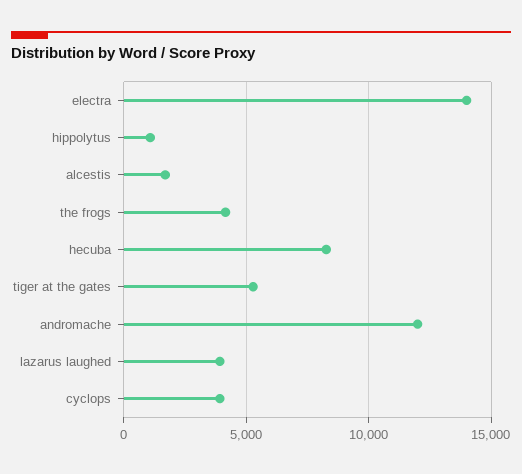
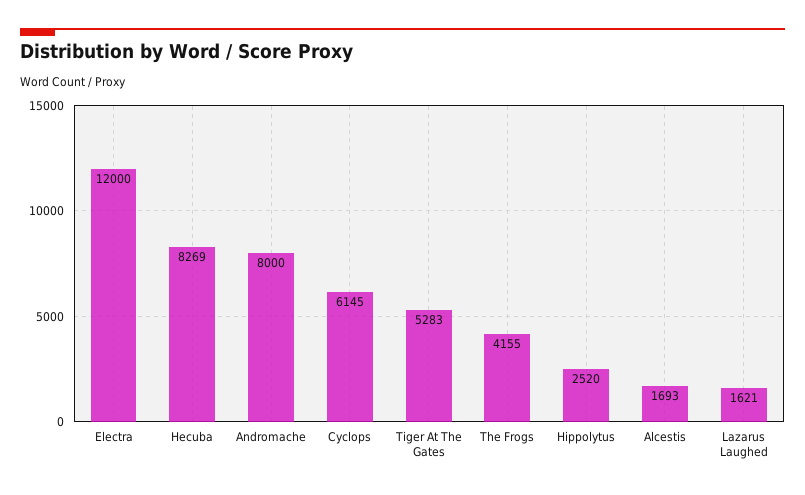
electra: 14000 -> 12000
hippolytus: 1000 -> 2520
andromache: 12000 -> 8000
lazarus laughed: 4000 -> 1621
cyclops: 4000 -> 6145

